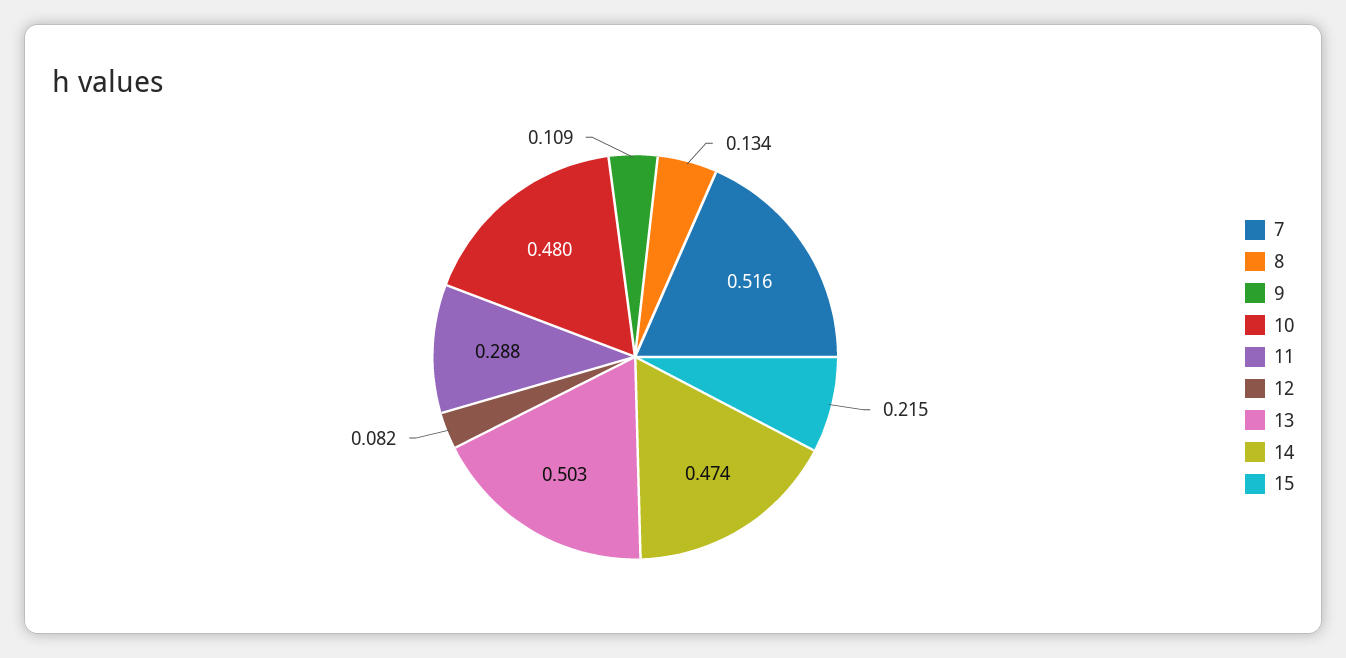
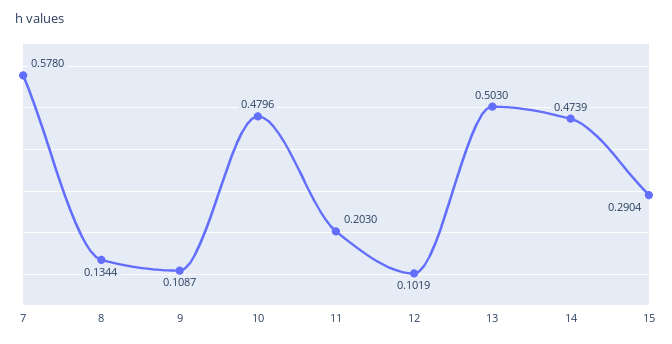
7: 0.516 -> 0.578
11: 0.288 -> 0.203
12: 0.082 -> 0.1019
15: 0.215 -> 0.2904

